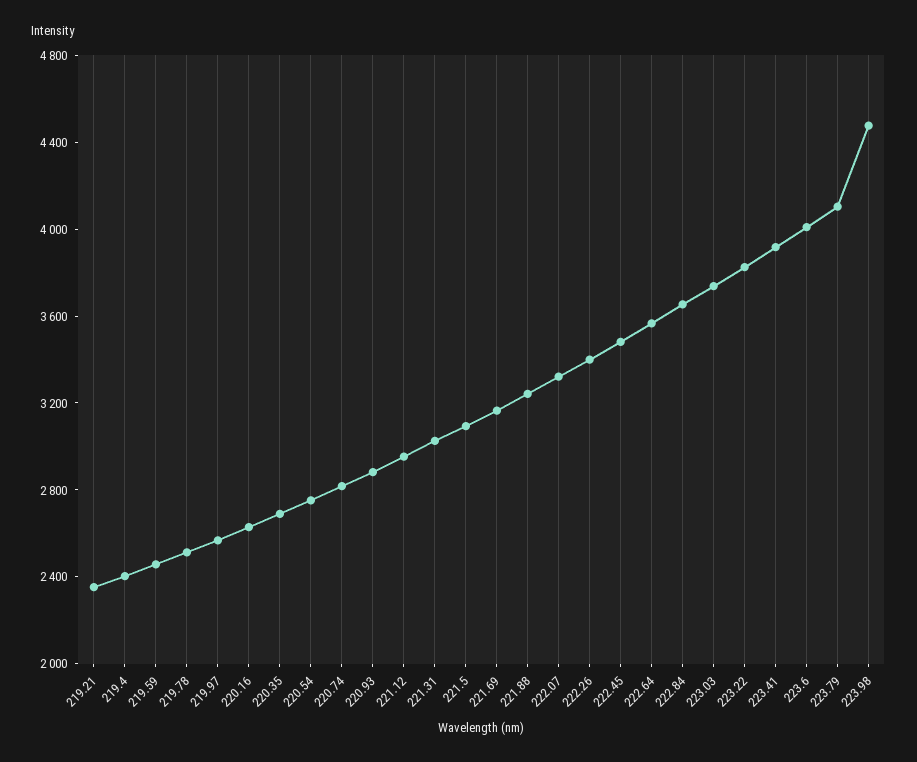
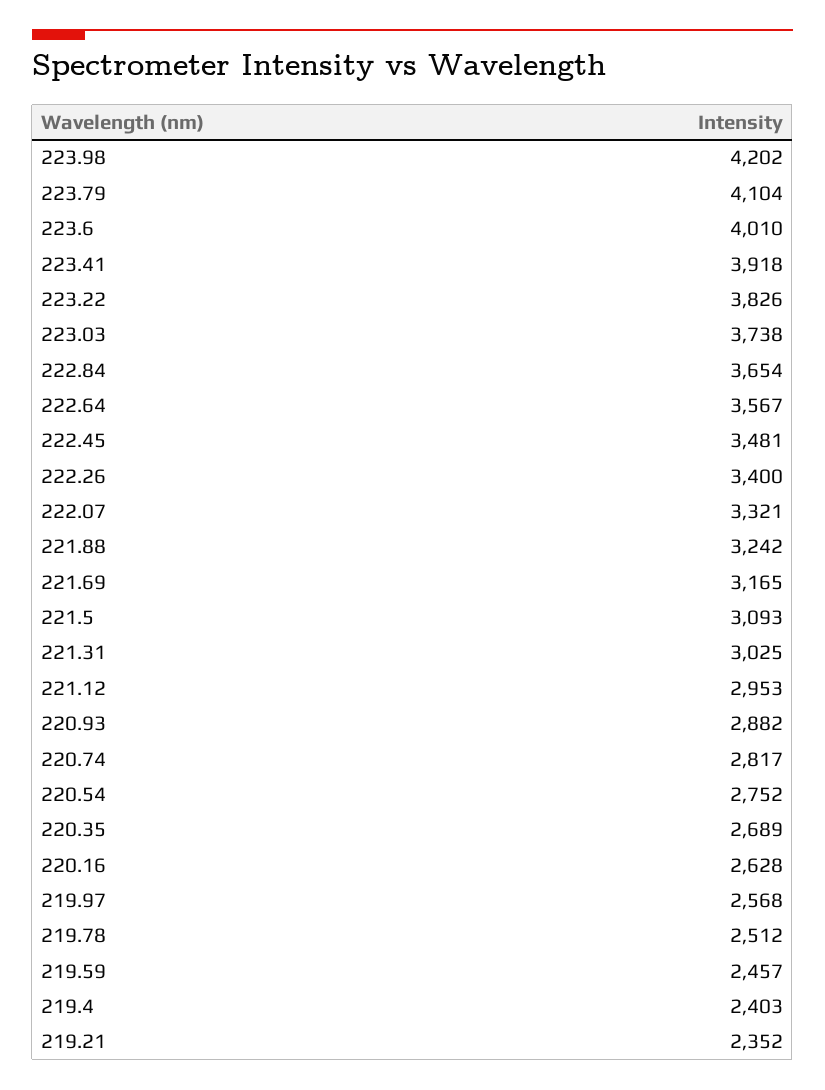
223.98: 4500 -> 4202

